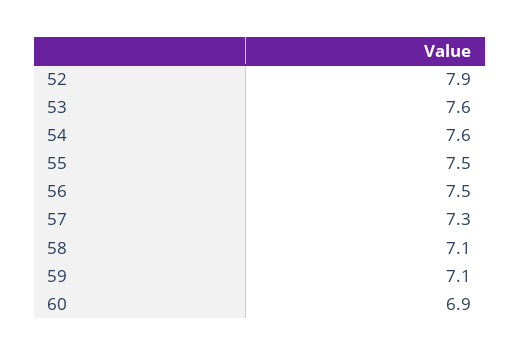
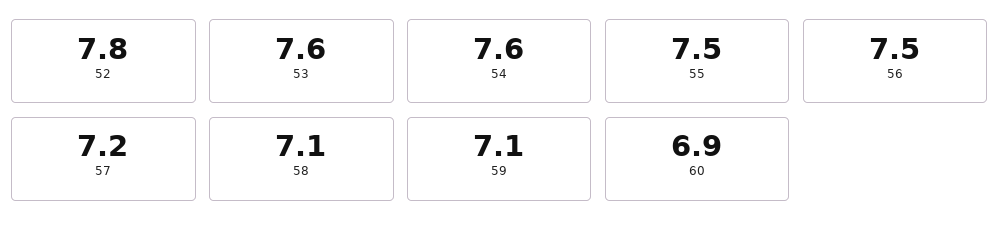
52: 7.9 -> 7.8
57: 7.3 -> 7.2

